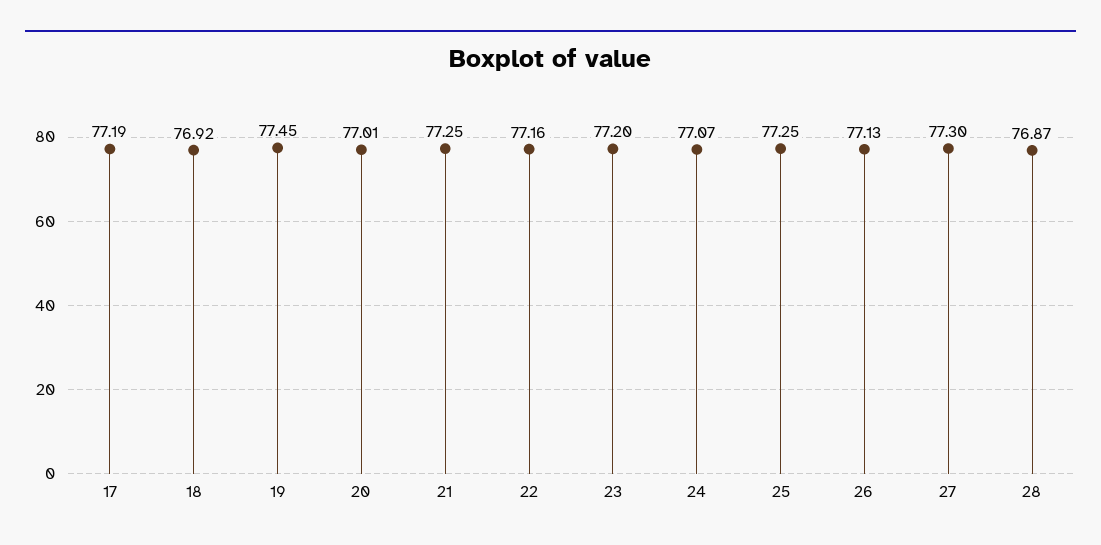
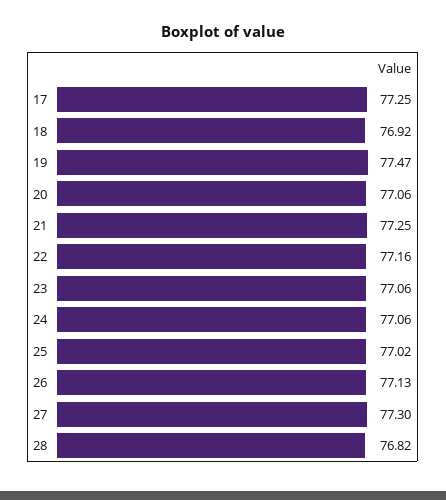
17: 77.19 -> 77.25
19: 77.45 -> 77.47
20: 77.01 -> 77.06
23: 77.2 -> 77.06
24: 77.07 -> 77.06
25: 77.25 -> 77.02
28: 76.87 -> 76.82

